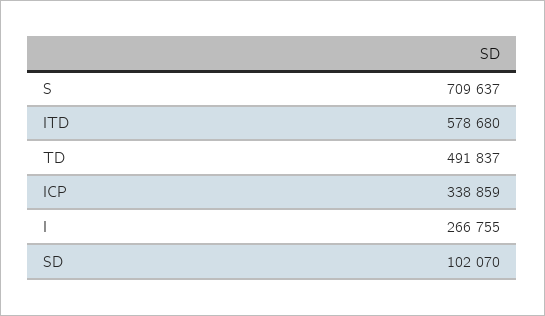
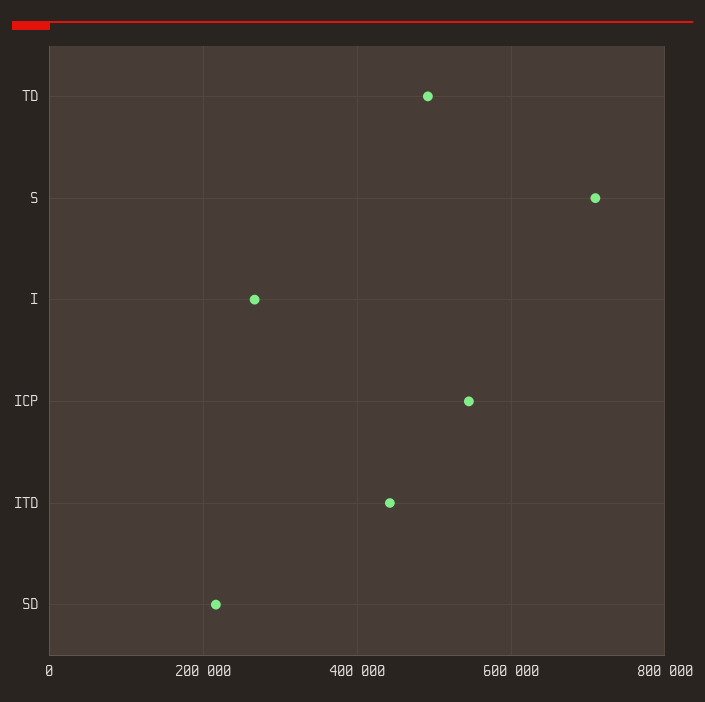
ITD: 578680 -> 440000
ICP: 338859 -> 540000
SD: 102070 -> 220000

